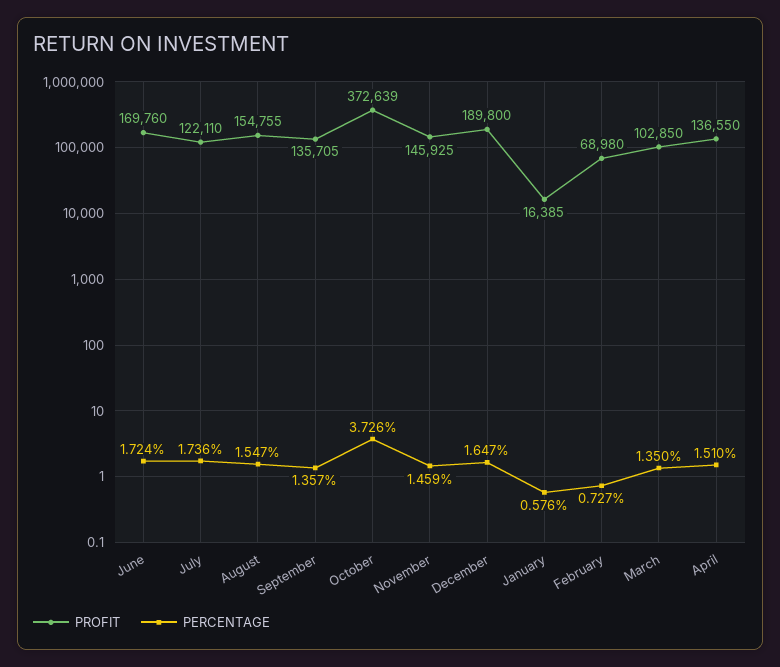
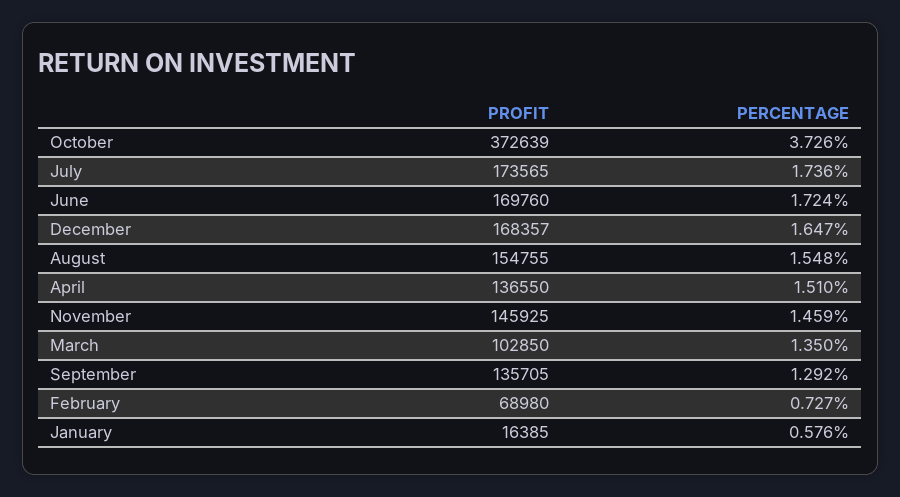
PROFIT, July: 122110 -> 173565
PERCENTAGE, August: 1.547 -> 1.548
PERCENTAGE, September: 1.357 -> 1.292
PROFIT, December: 189800 -> 168357

